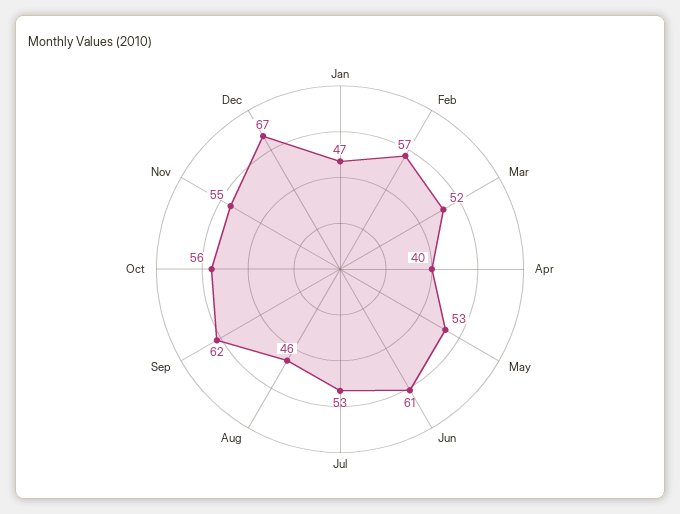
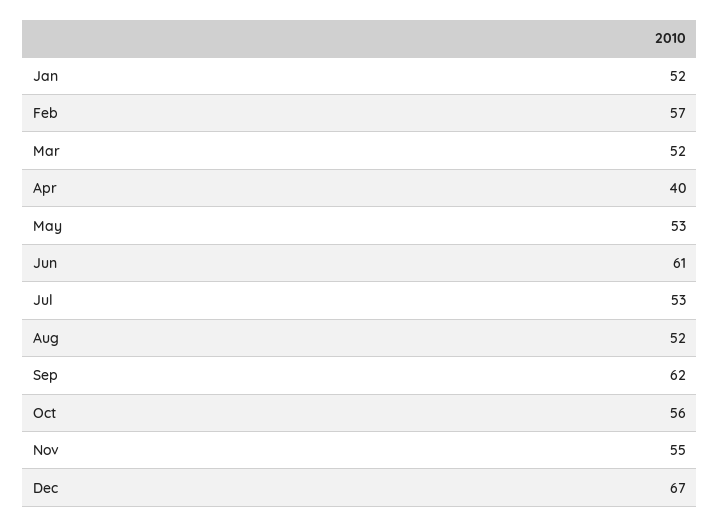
Jan: 47 -> 52
Aug: 46 -> 52

